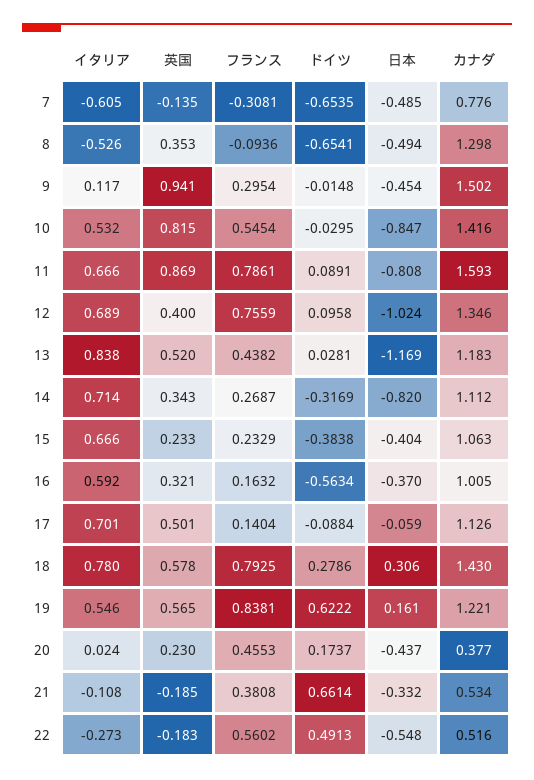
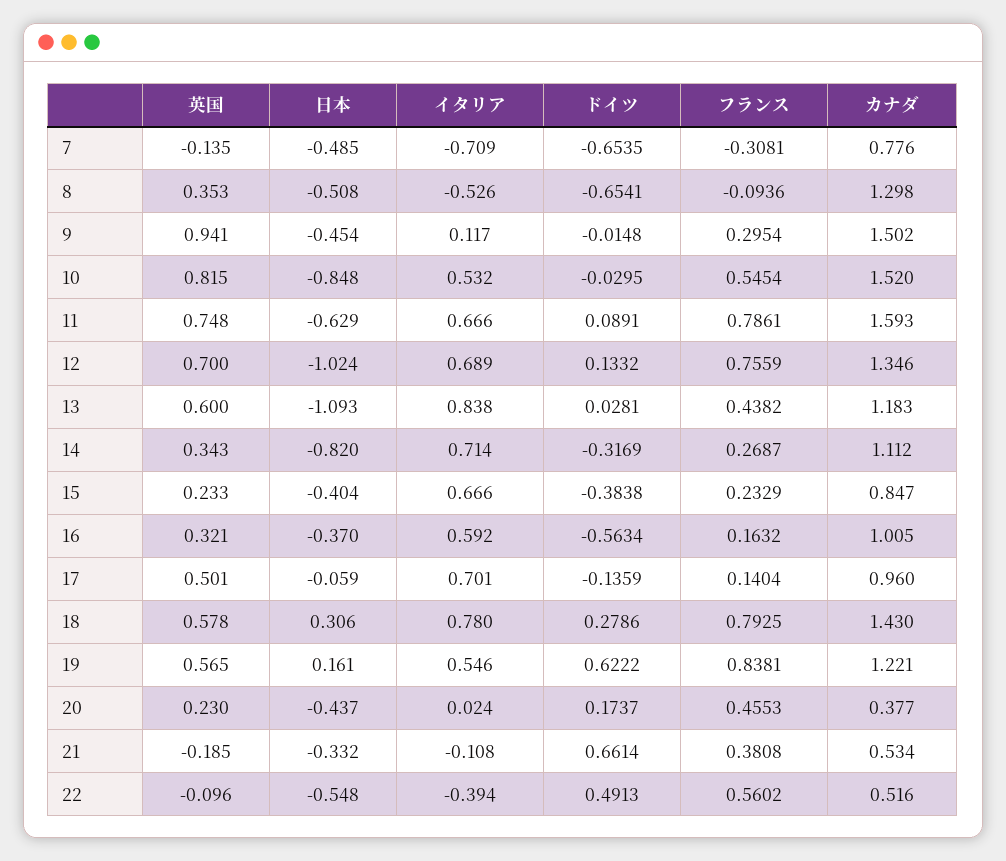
イタリア, 7: -0.605 -> -0.709
日本, 8: -0.494 -> -0.508
日本, 10: -0.847 -> -0.848
カナダ, 10: 1.416 -> 1.52
英国, 11: 0.869 -> 0.748
日本, 11: -0.808 -> -0.629
英国, 12: 0.4 -> 0.7
ドイツ, 12: 0.0958 -> 0.1332
英国, 13: 0.52 -> 0.6
日本, 13: -1.169 -> -1.093
カナダ, 15: 1.063 -> 0.847
ドイツ, 17: -0.0884 -> -0.1359
カナダ, 17: 1.126 -> 0.96
イタリア, 22: -0.273 -> -0.394
英国, 22: -0.183 -> -0.096

